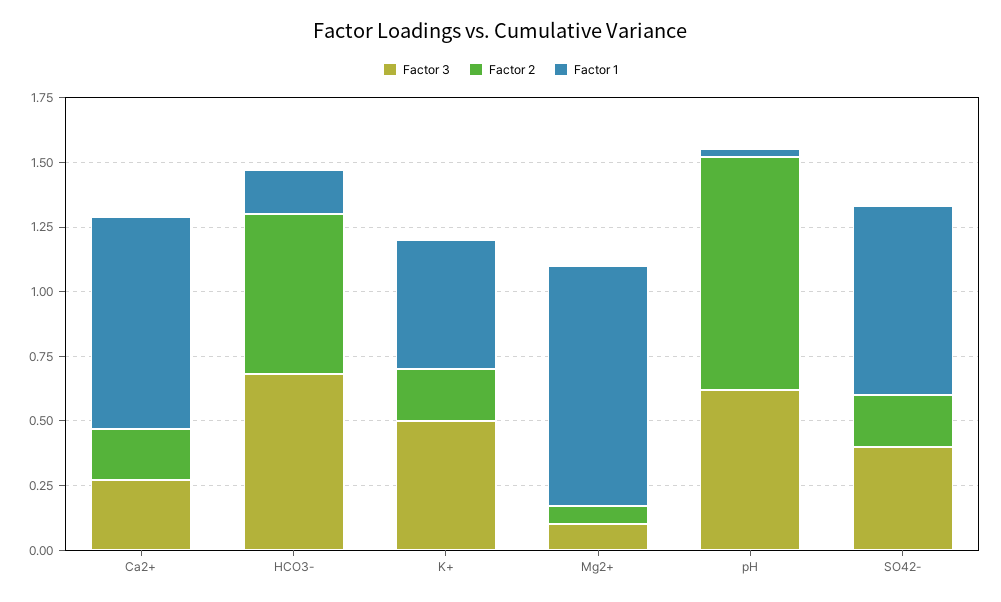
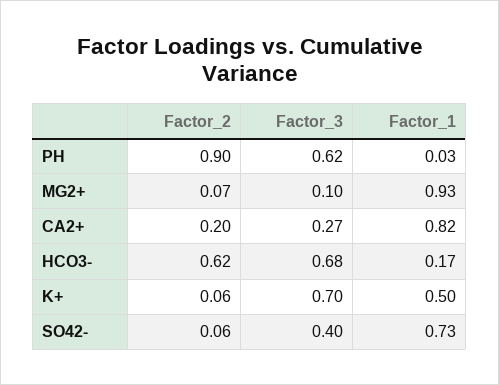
Factor 3, K+: 0.5 -> 0.7
Factor 2, K+: 0.2 -> 0.06
Factor 2, SO42-: 0.2 -> 0.06

